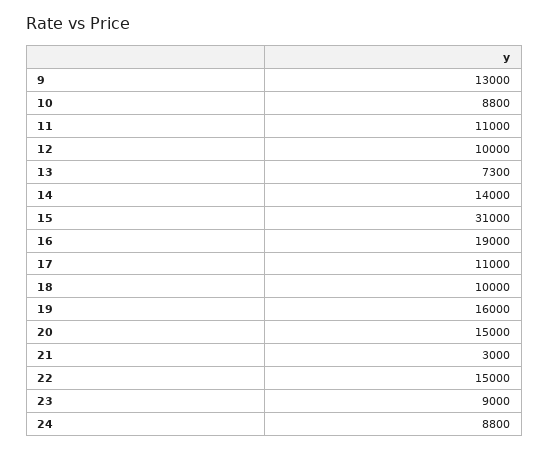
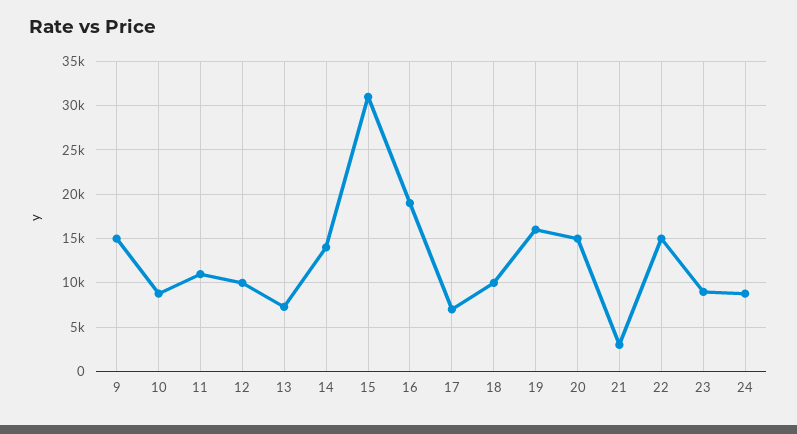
9: 13000 -> 15000
17: 11000 -> 7000

